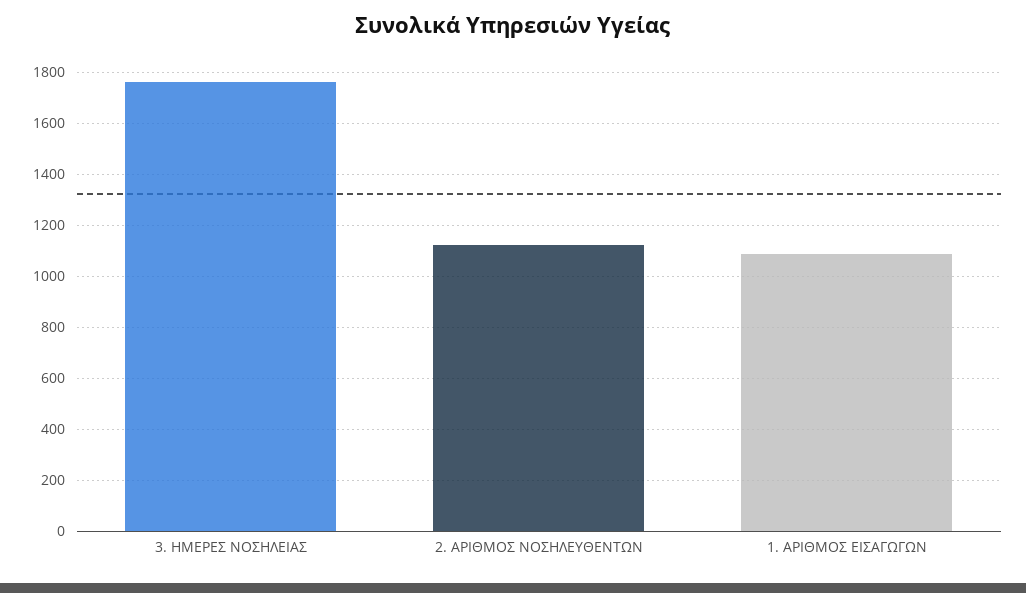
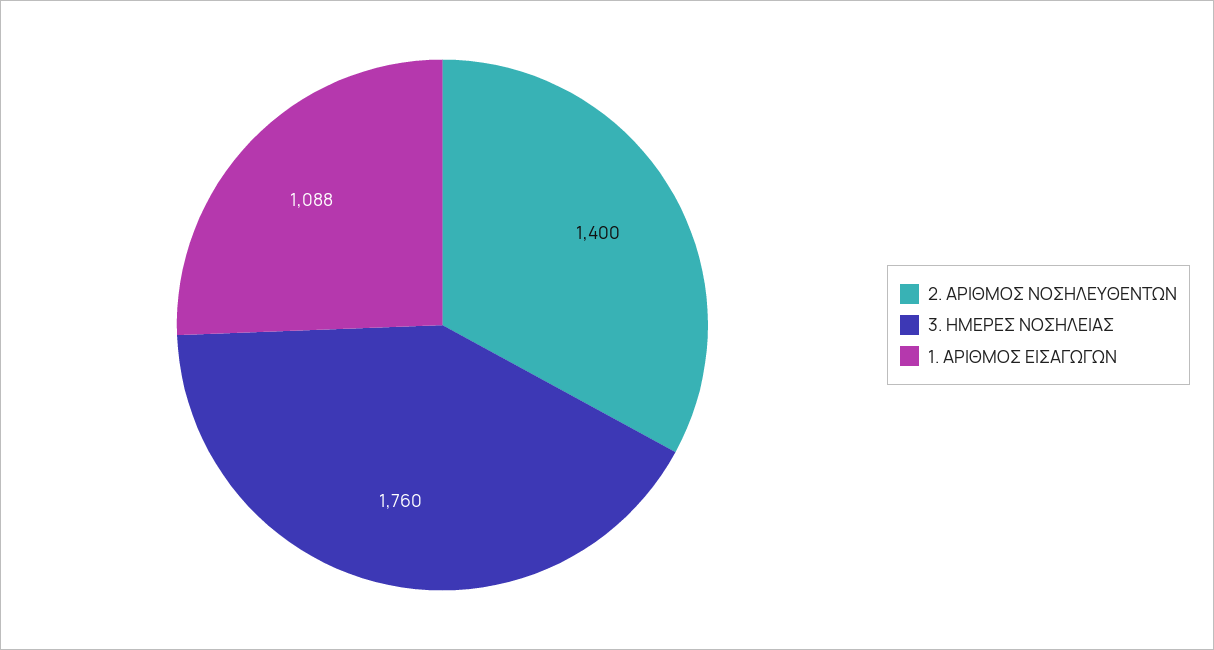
2. ΑΡΙΘΜΟΣ ΝΟΣΗΛΕΥΘΕΝΤΩΝ: 1125 -> 1400

